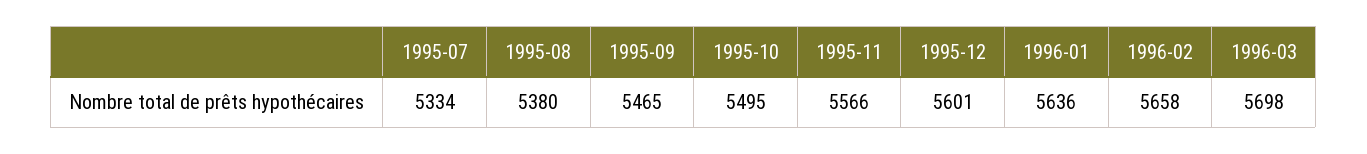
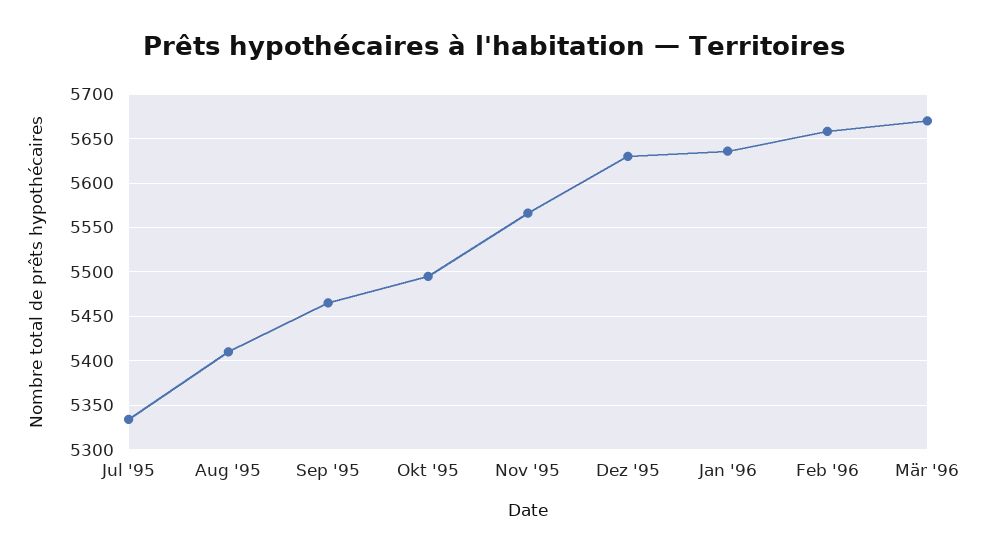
1995-08: 5380 -> 5410
1995-12: 5601 -> 5630
1996-03: 5698 -> 5670

